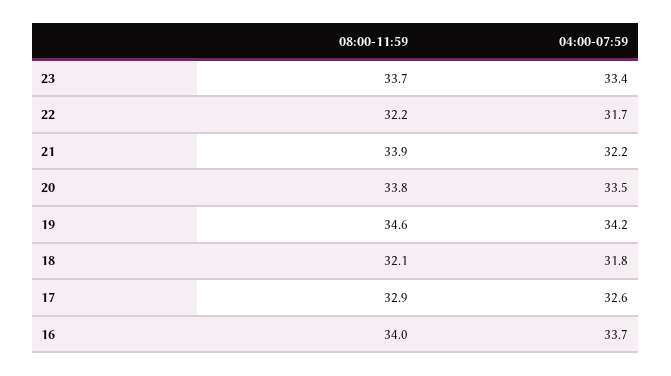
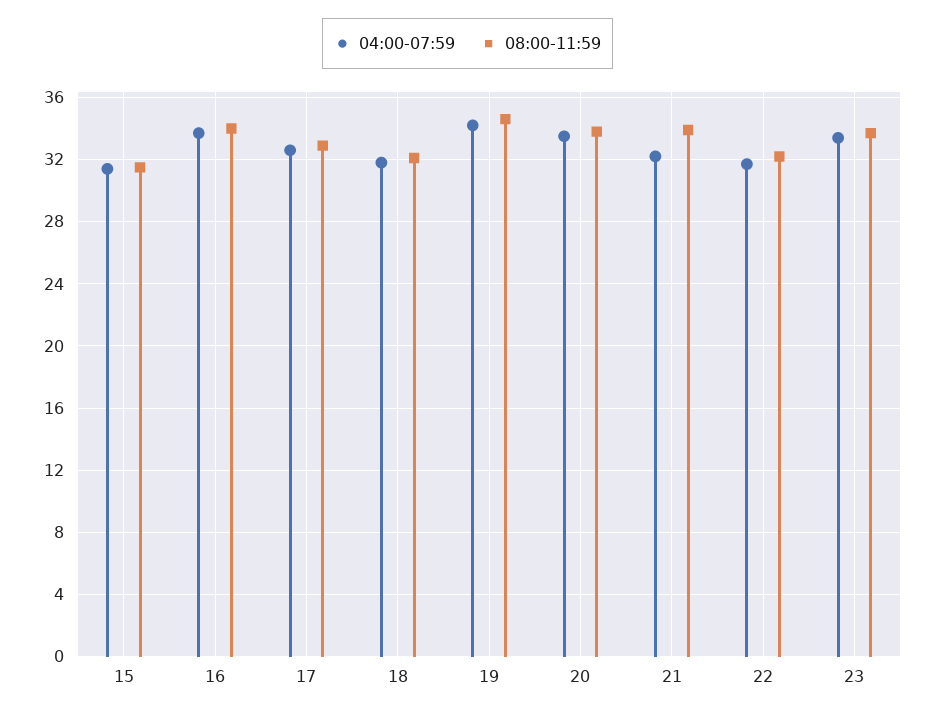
04:00-07:59, 15: none -> 31.5
08:00-11:59, 15: none -> 31.5

